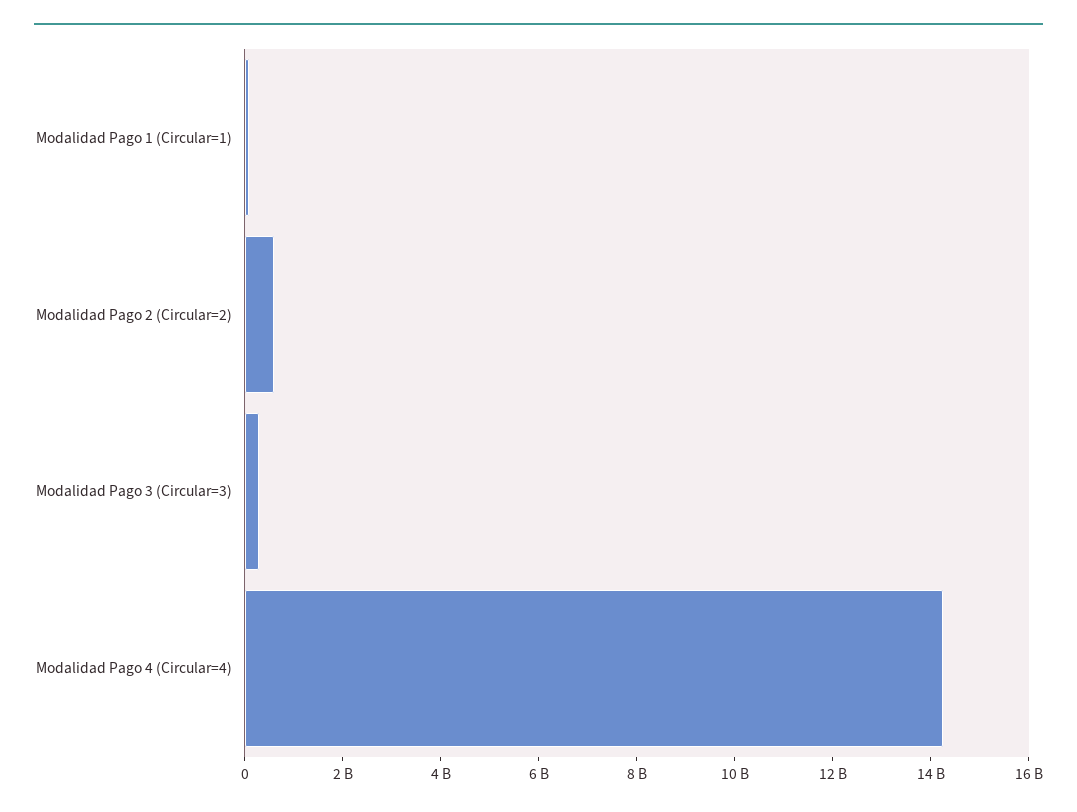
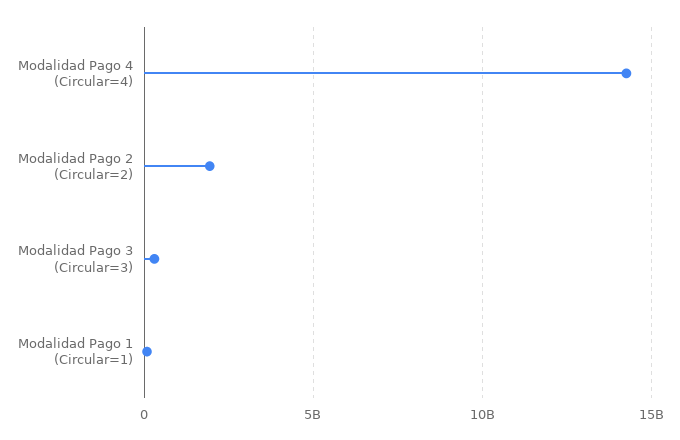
Modalidad Pago 2 (Circular=2): 500000000 -> 2000000000

